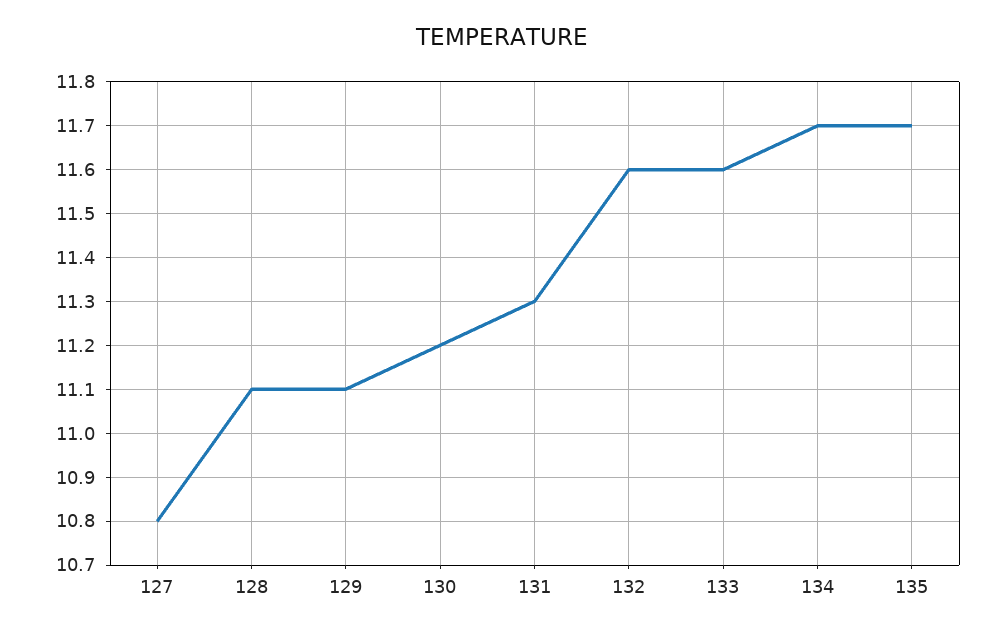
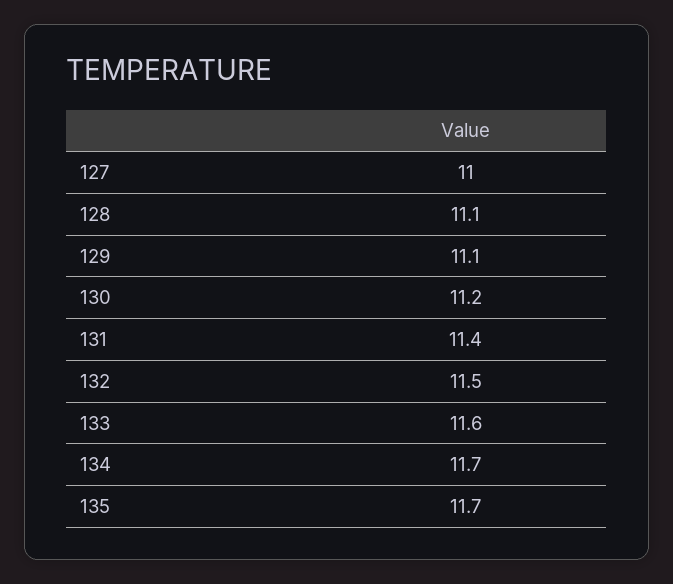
127: 10.8 -> 11
131: 11.3 -> 11.4
132: 11.6 -> 11.5

